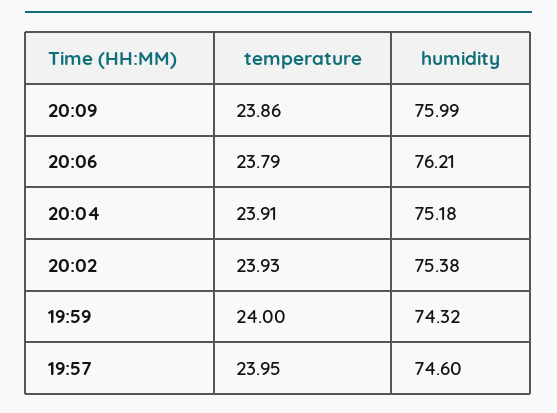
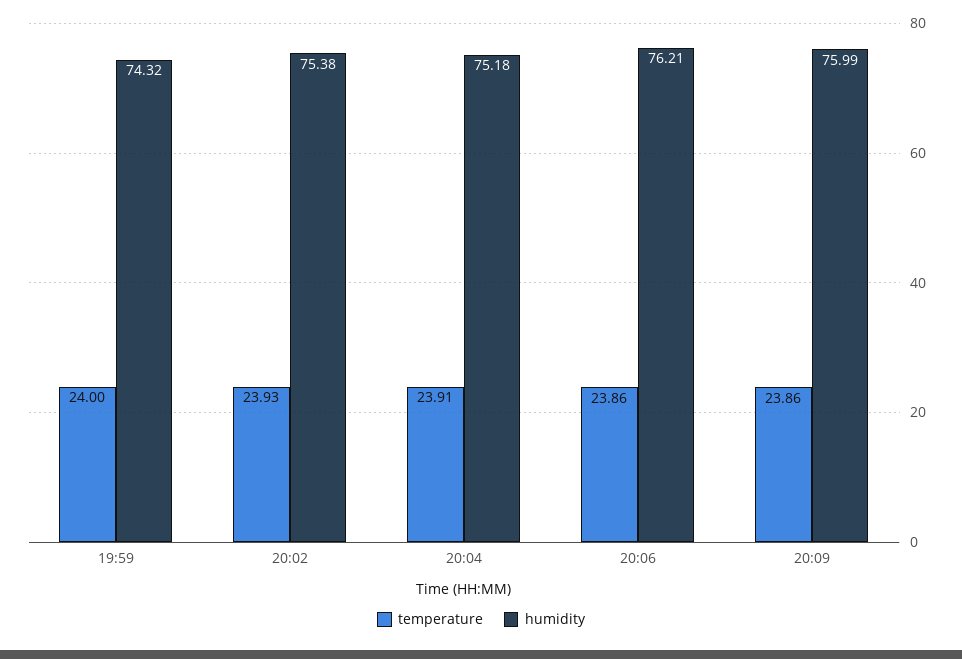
temperature, 20:06: 23.79 -> 23.86
temperature, 19:57: 23.95 -> none
humidity, 19:57: 74.6 -> none

